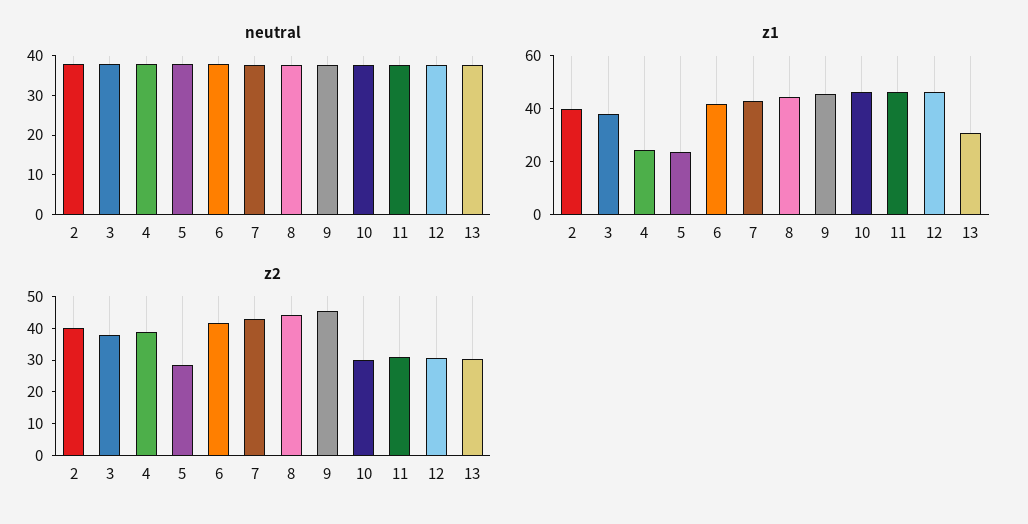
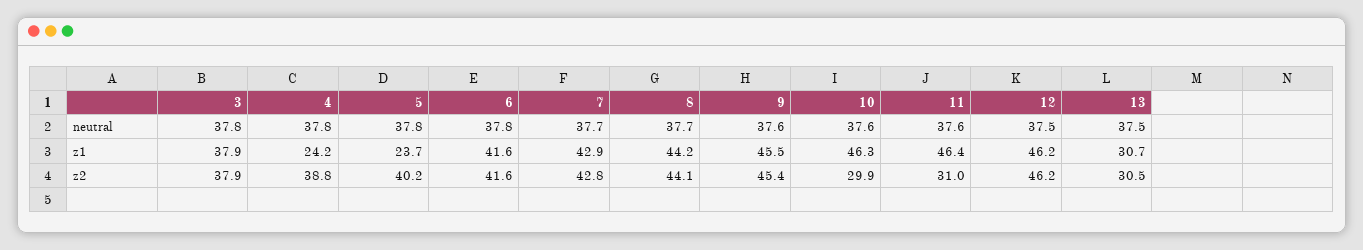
neutral, 2: 37.5 -> none
z1, 2: 40 -> none
z2, 2: 40 -> none
z2, 5: 30 -> 40.2
z2, 12: 30 -> 46.2

